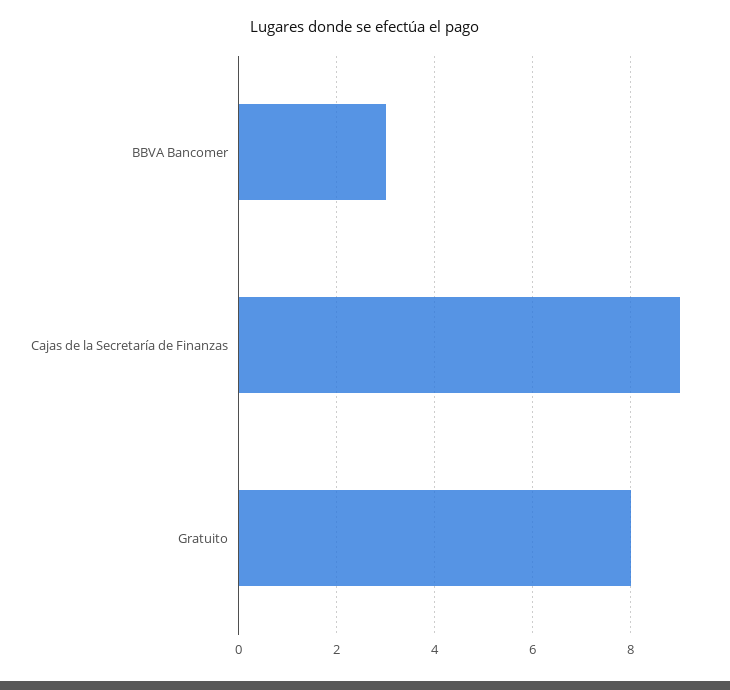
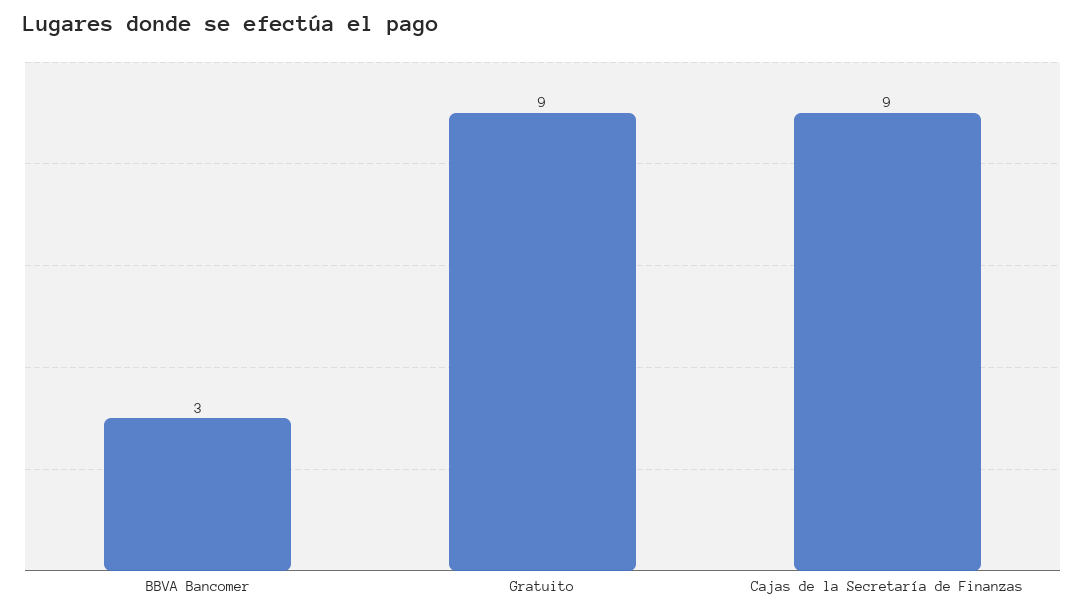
Gratuito: 8 -> 9

